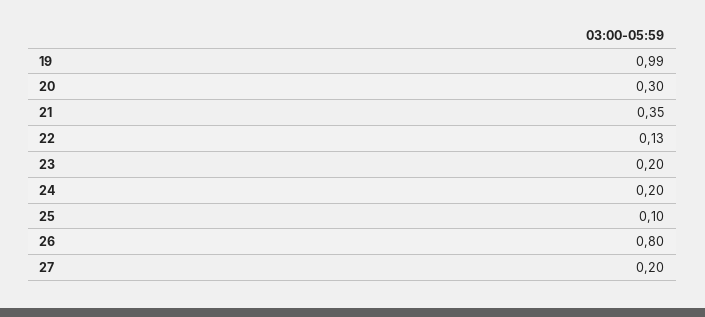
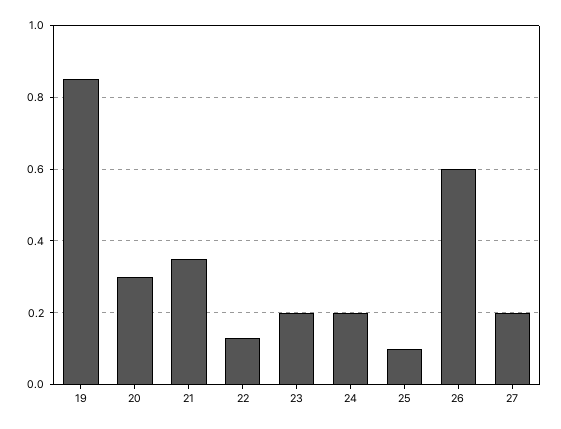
19: 0.99 -> 0.85
26: 0.8 -> 0.6

